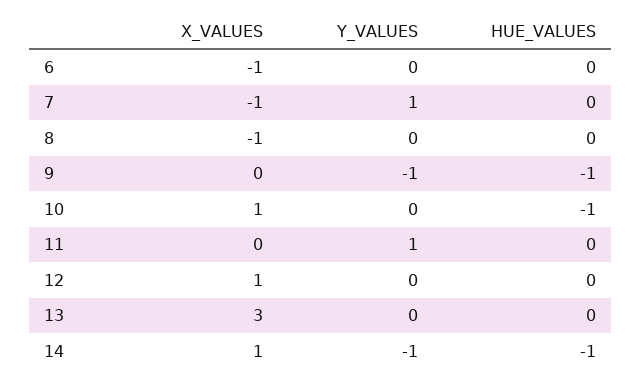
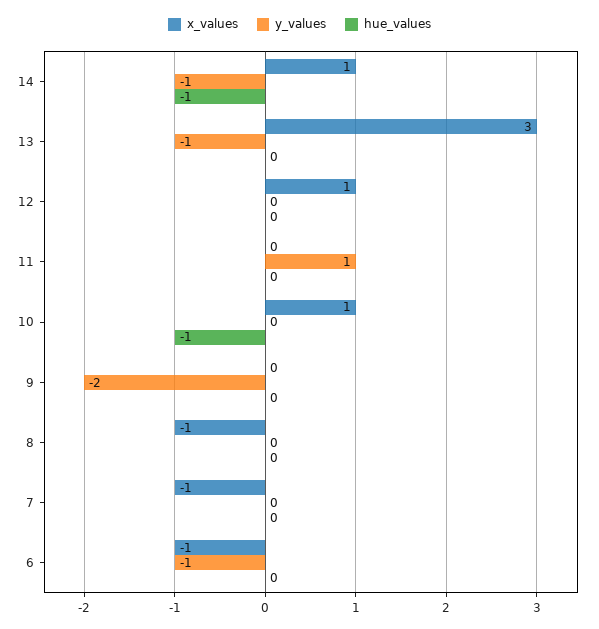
Y_VALUES, 6: 0 -> -1
Y_VALUES, 7: 1 -> 0
Y_VALUES, 9: -1 -> -2
HUE_VALUES, 9: -1 -> 0
Y_VALUES, 13: 0 -> -1

